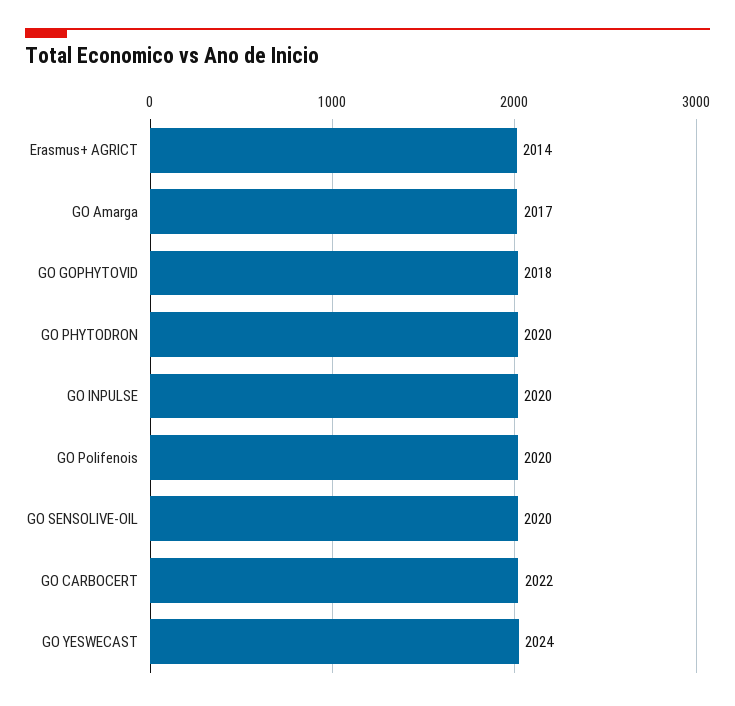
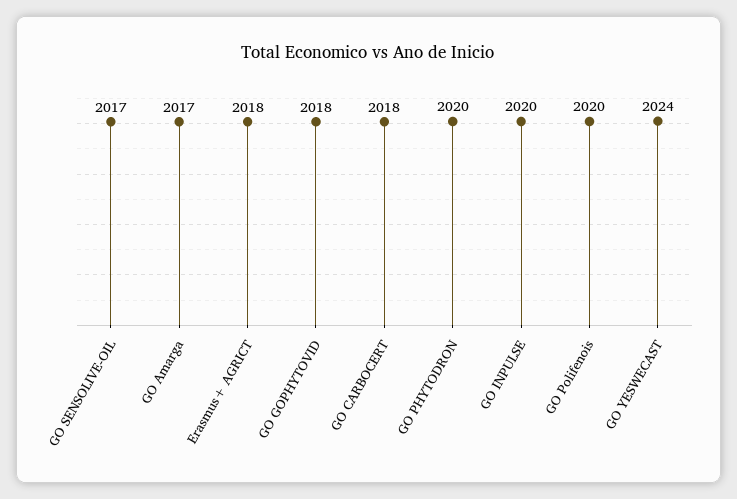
Erasmus+ AGRICT: 2014 -> 2018
GO SENSOLIVE-OIL: 2020 -> 2017
GO CARBOCERT: 2022 -> 2018

